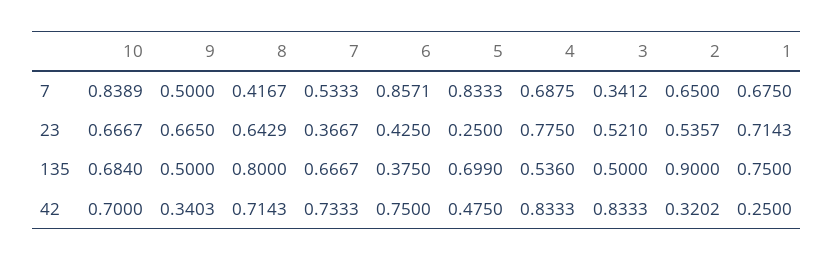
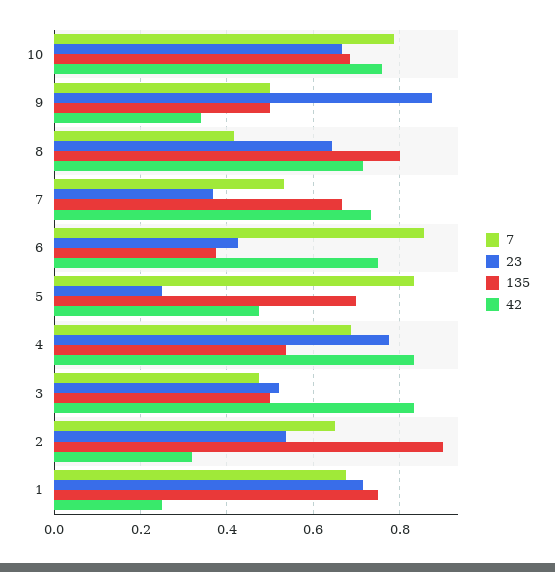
7, 10: 0.8389 -> 0.78
7, 3: 0.3412 -> 0.48
23, 9: 0.665 -> 0.88
42, 10: 0.7 -> 0.76

